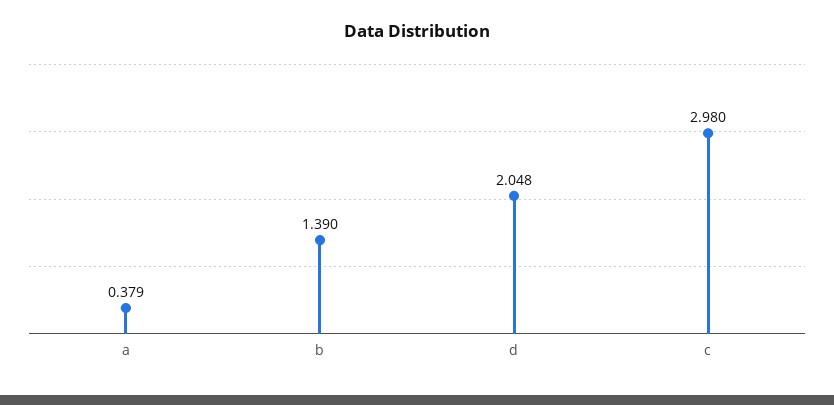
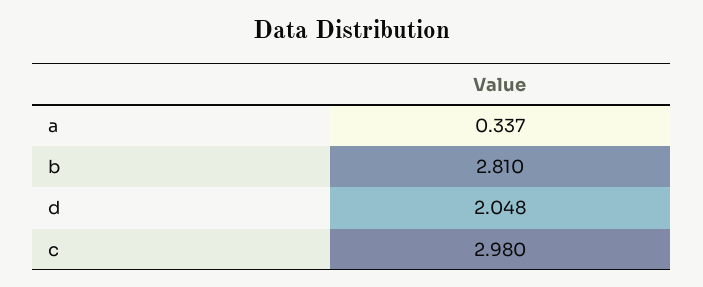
a: 0.379 -> 0.337
b: 1.39 -> 2.81

